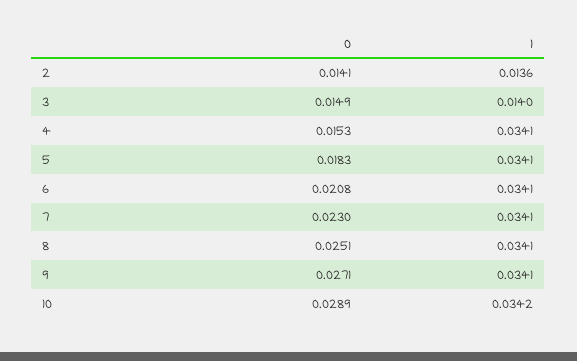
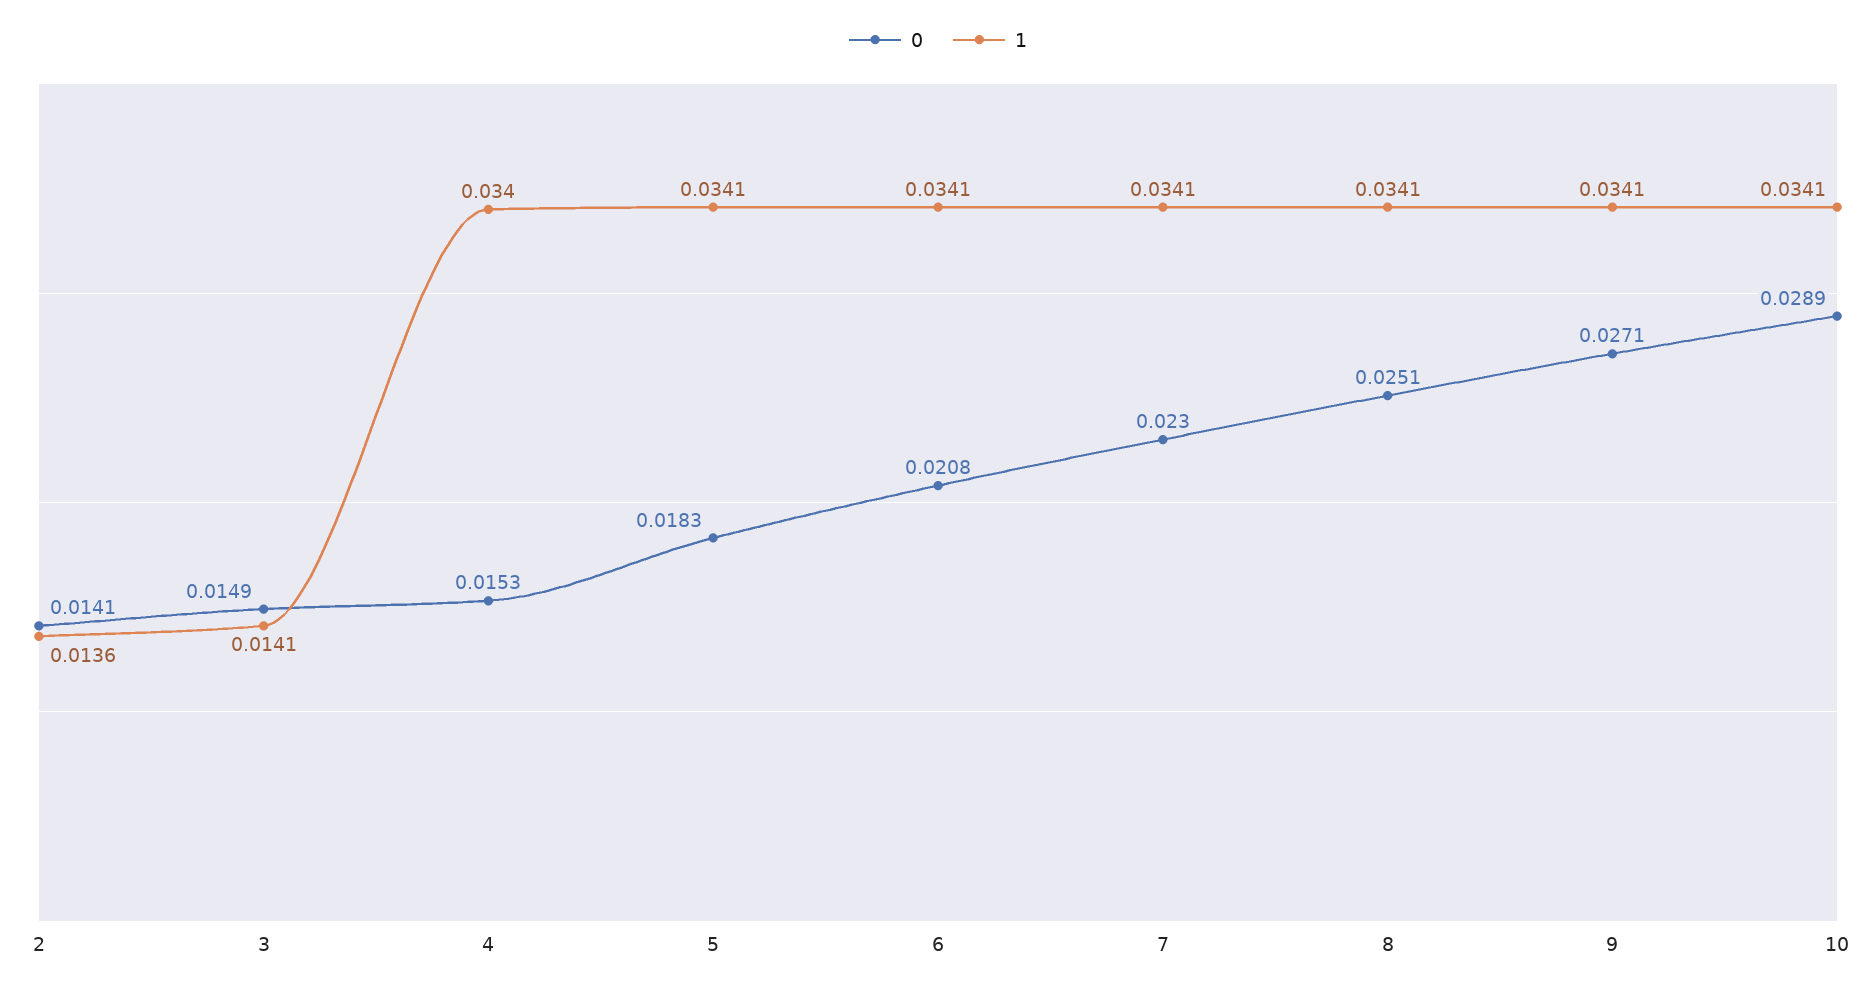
1, 3: 0.014 -> 0.0141
1, 4: 0.0341 -> 0.034
1, 10: 0.0342 -> 0.0341

